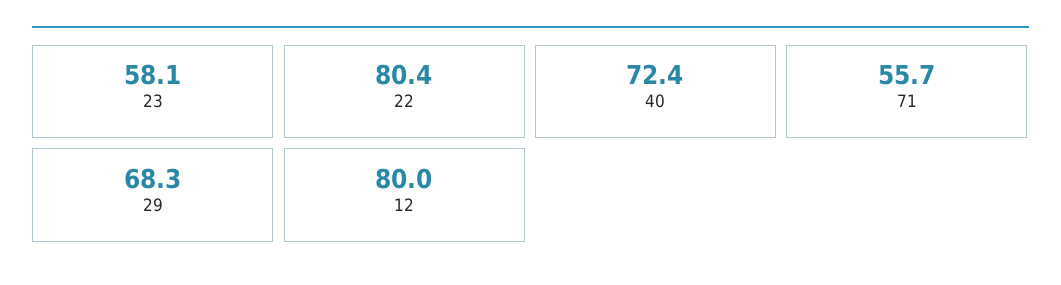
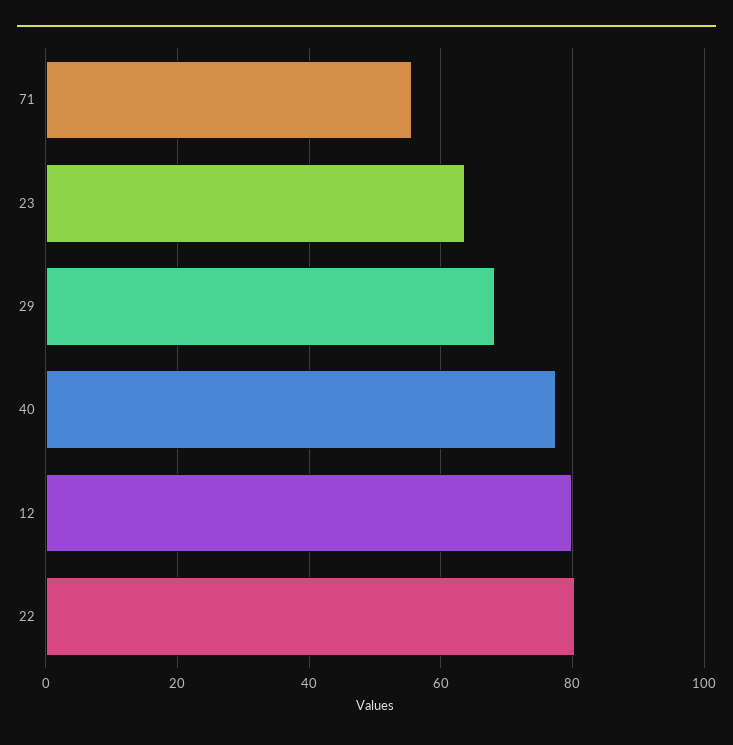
23: 58.1 -> 64
40: 72.4 -> 78

